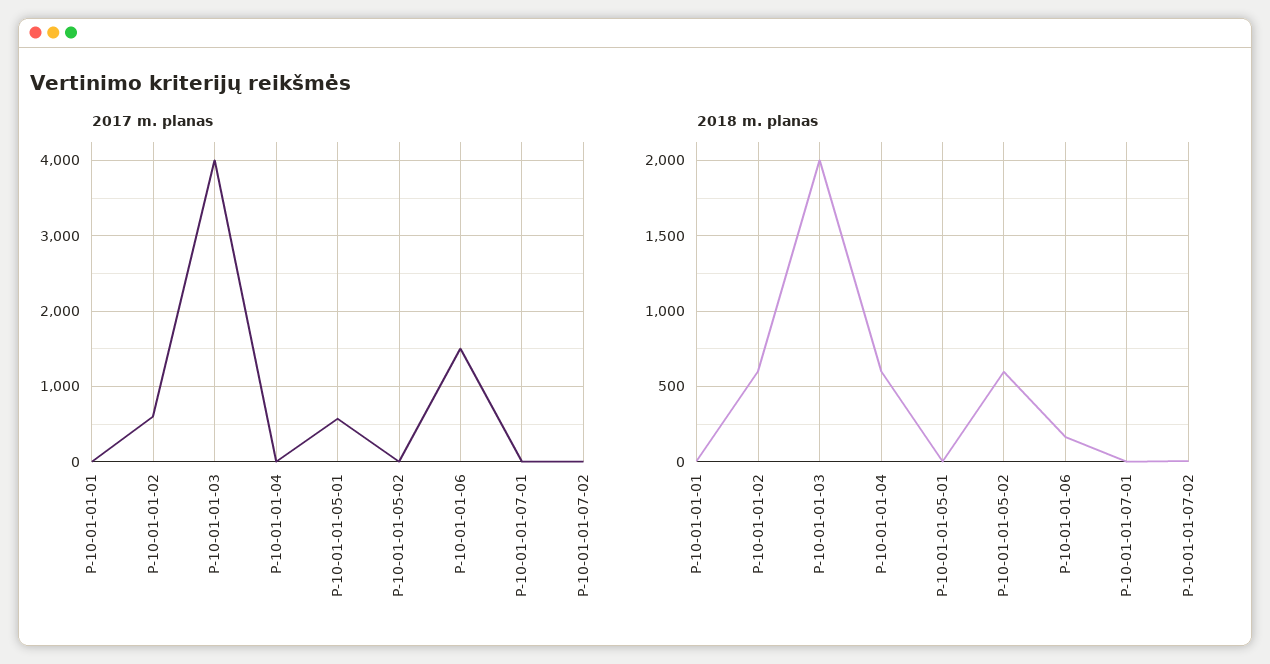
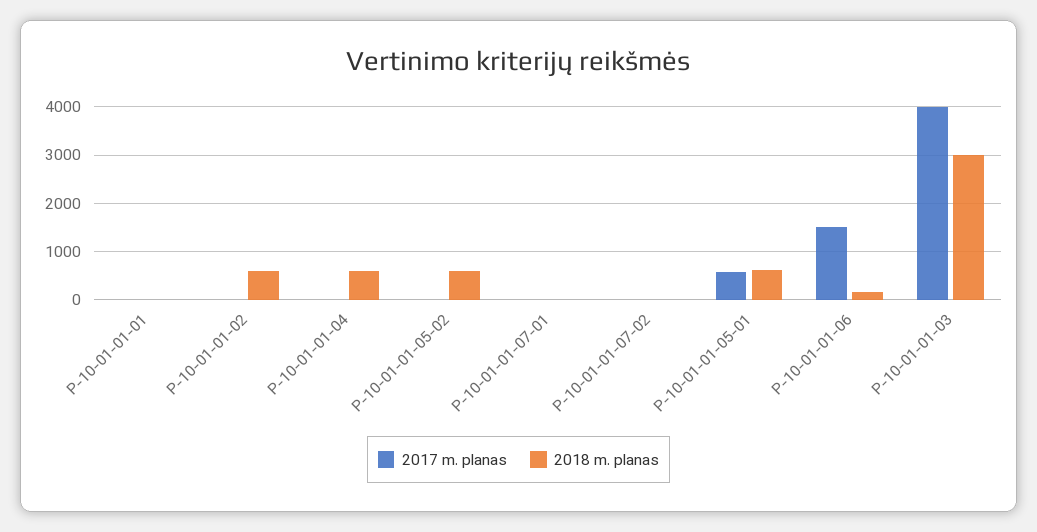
2017 m. planas, P-10-01-01-02: 600 -> 0
2018 m. planas, P-10-01-01-03: 2000 -> 3000
2018 m. planas, P-10-01-01-05-01: 0 -> 600

